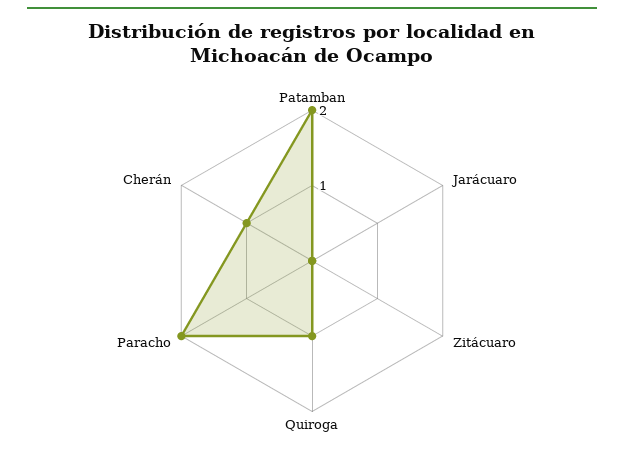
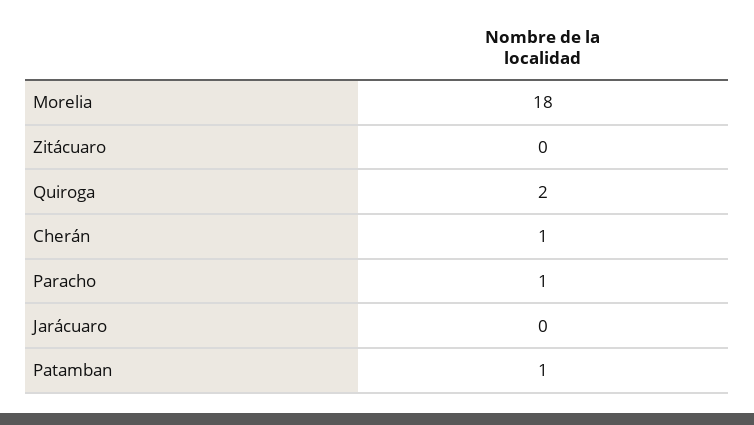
Patamban: 2 -> 1
Quiroga: 1 -> 2
Paracho: 2 -> 1
Morelia: none -> 18

